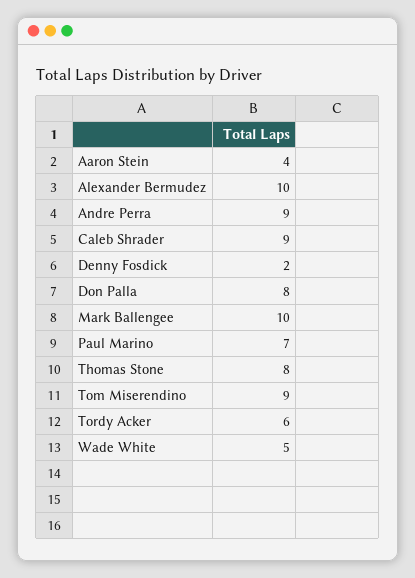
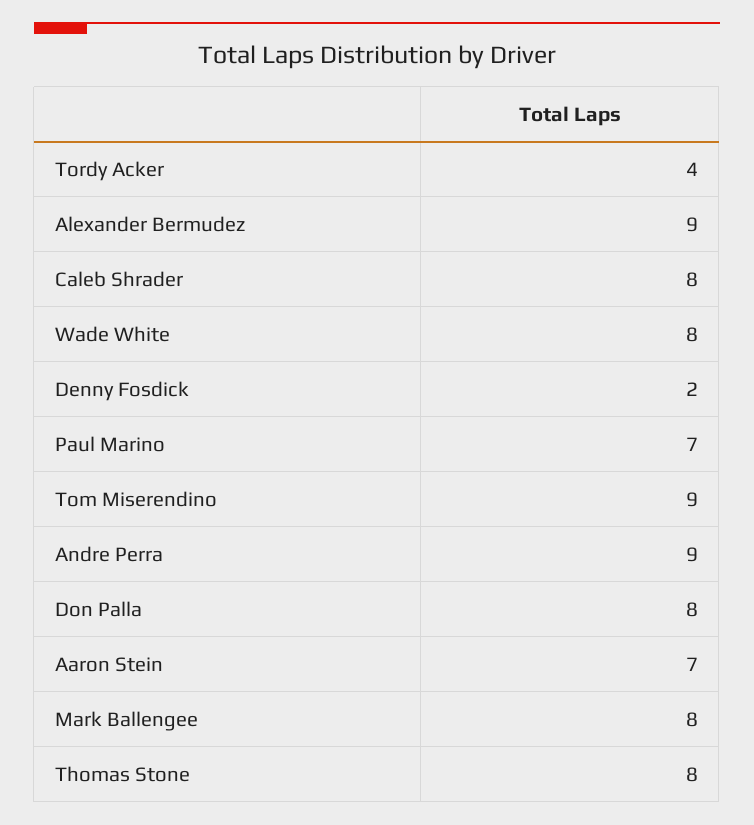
Aaron Stein: 4 -> 7
Alexander Bermudez: 10 -> 9
Caleb Shrader: 9 -> 8
Mark Ballengee: 10 -> 8
Tordy Acker: 6 -> 4
Wade White: 5 -> 8

